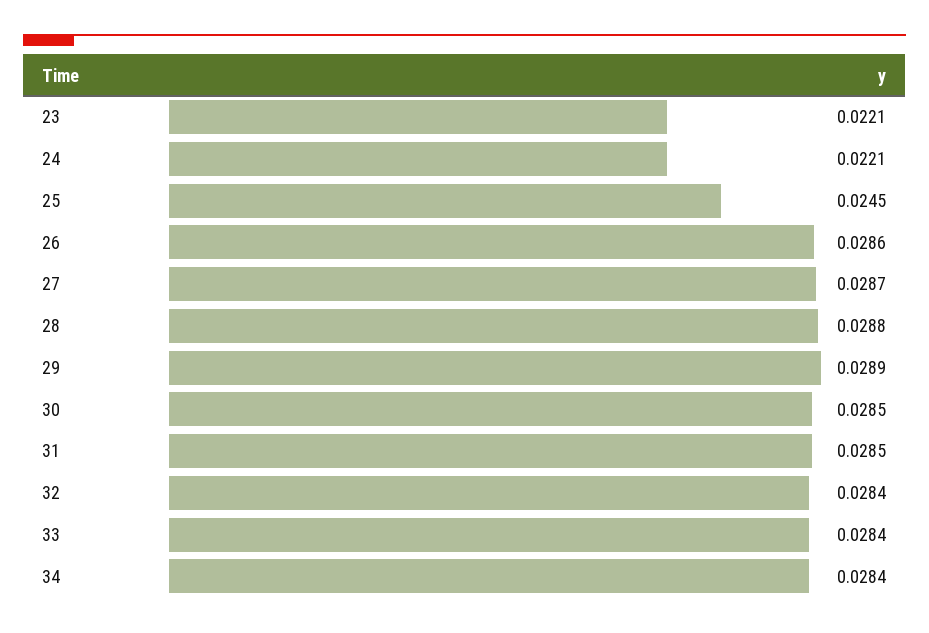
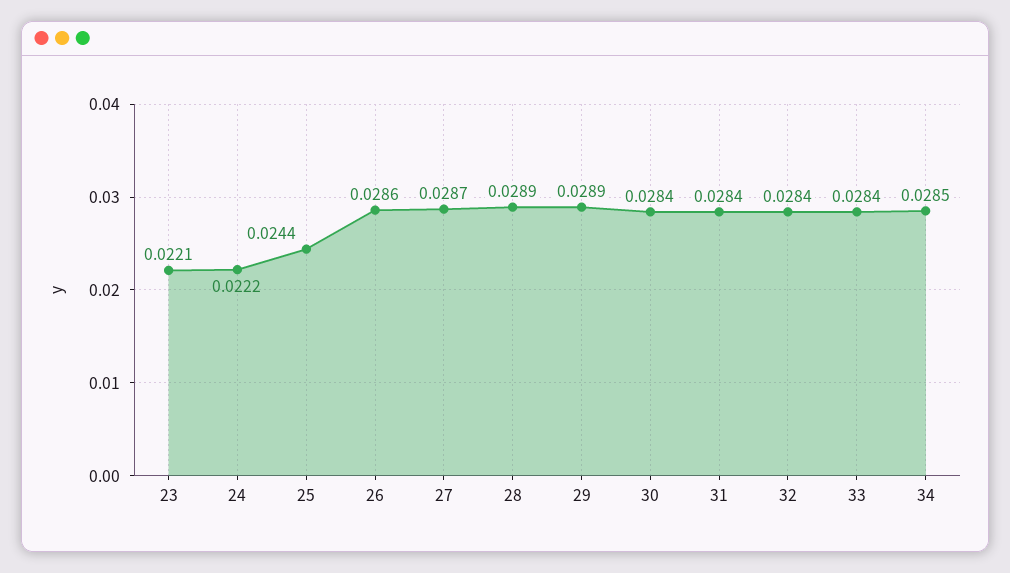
24: 0.0221 -> 0.0222
25: 0.0245 -> 0.0244
28: 0.0288 -> 0.0289
30: 0.0285 -> 0.0284
31: 0.0285 -> 0.0284
34: 0.0284 -> 0.0285

